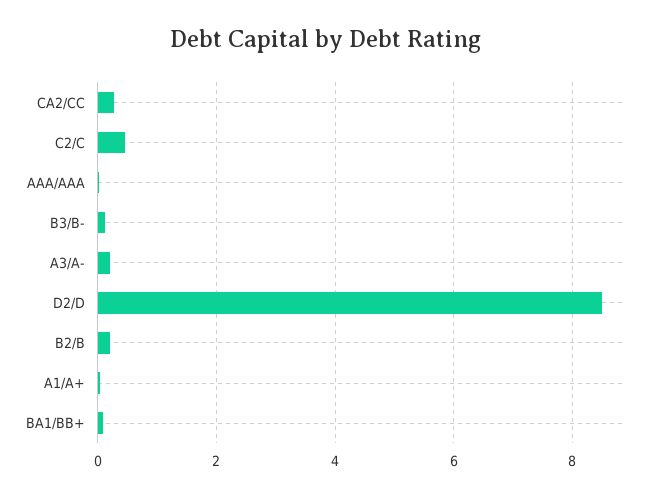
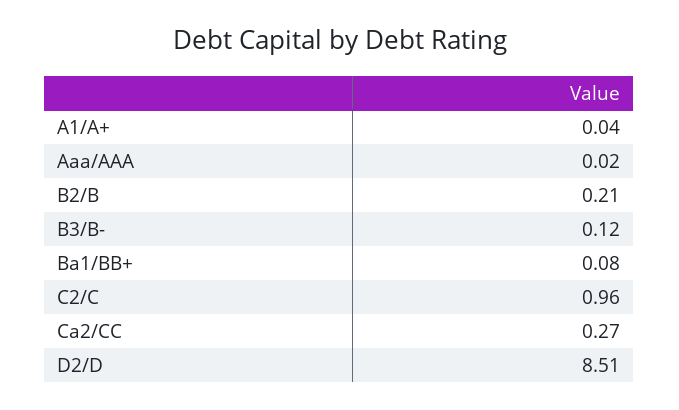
C2/C: 0.4 -> 0.96
A3/A-: 0.2 -> none

